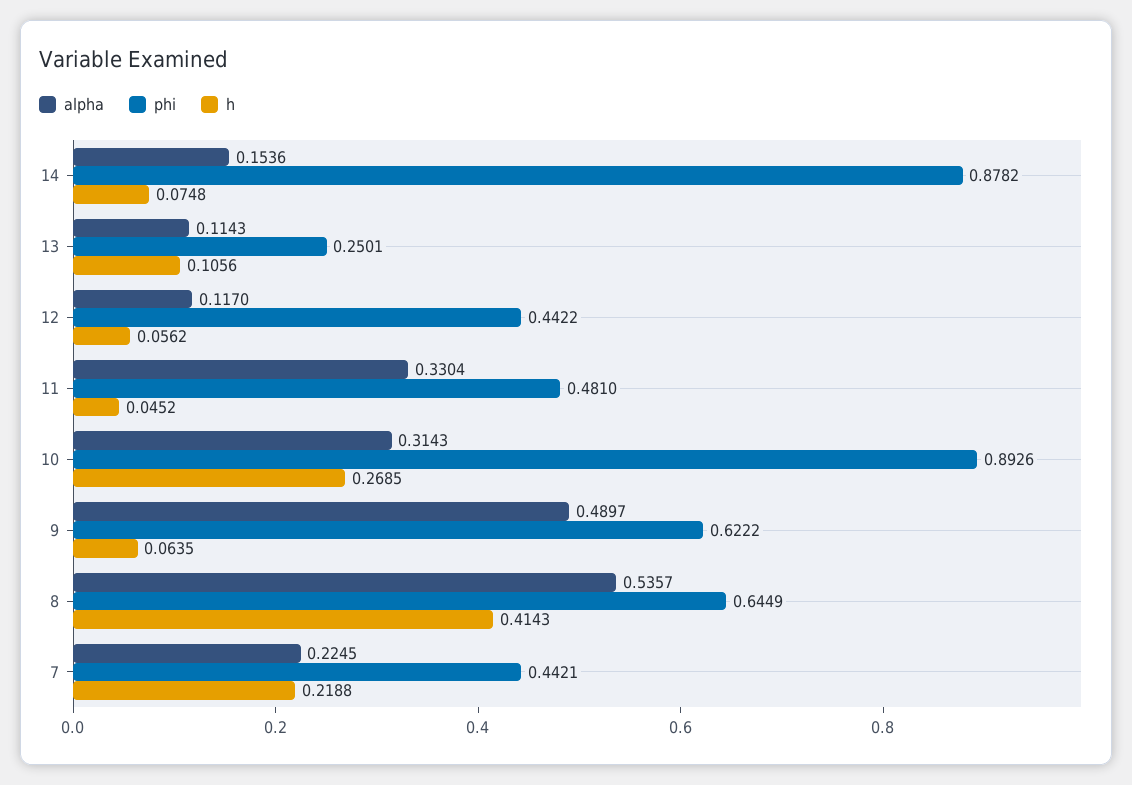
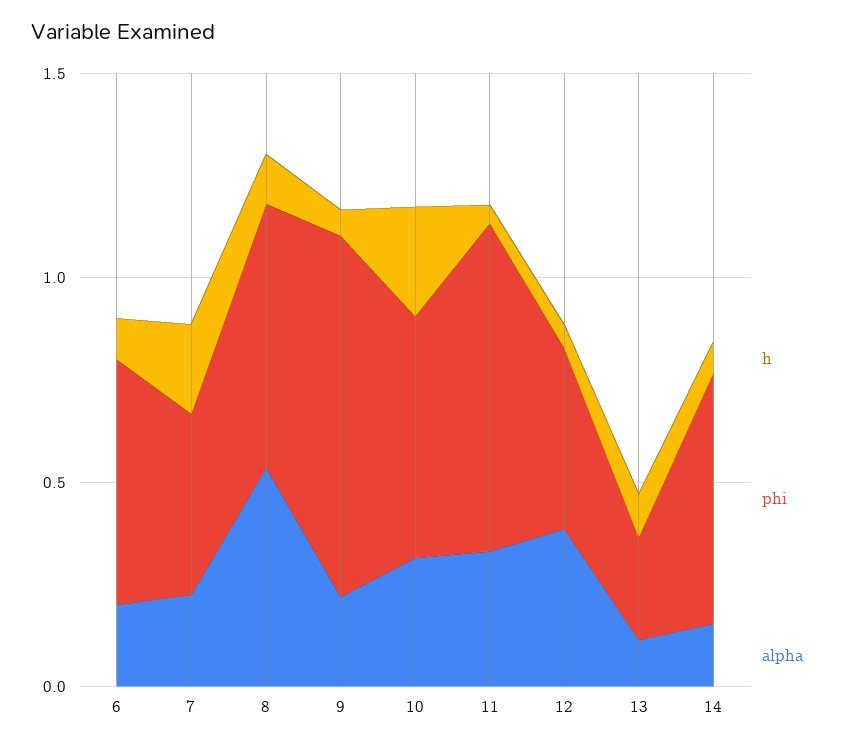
phi, 14: 0.8782 -> 0.6
alpha, 12: 0.117 -> 0.4
phi, 11: 0.481 -> 0.8
phi, 10: 0.8926 -> 0.6
alpha, 9: 0.4897 -> 0.2
phi, 9: 0.6222 -> 0.9
h, 8: 0.4143 -> 0.1
h, 6: none -> 0.1
phi, 6: none -> 0.6
alpha, 6: none -> 0.2

